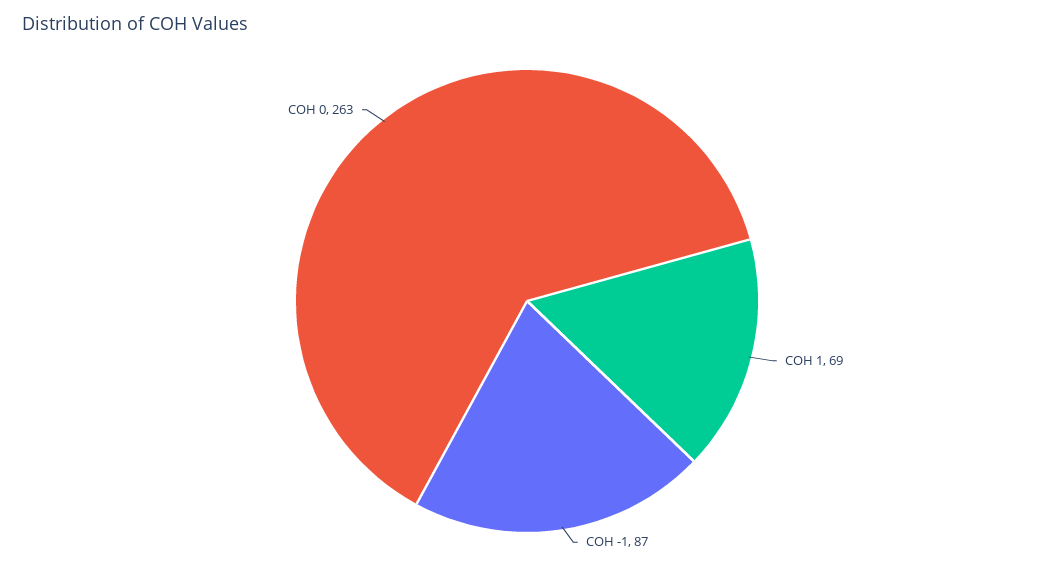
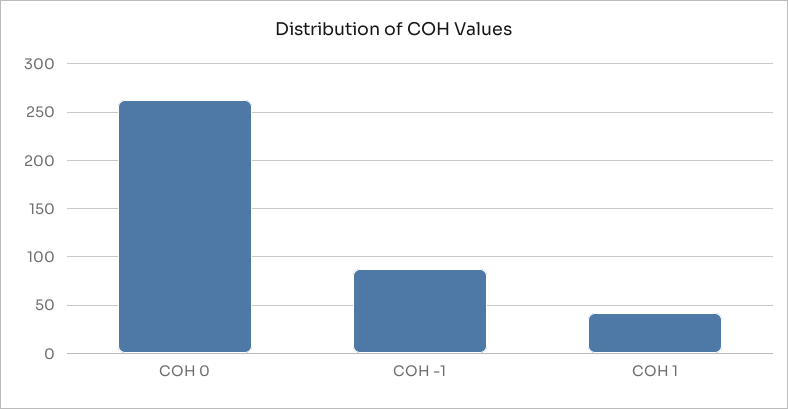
COH 1: 69 -> 40

